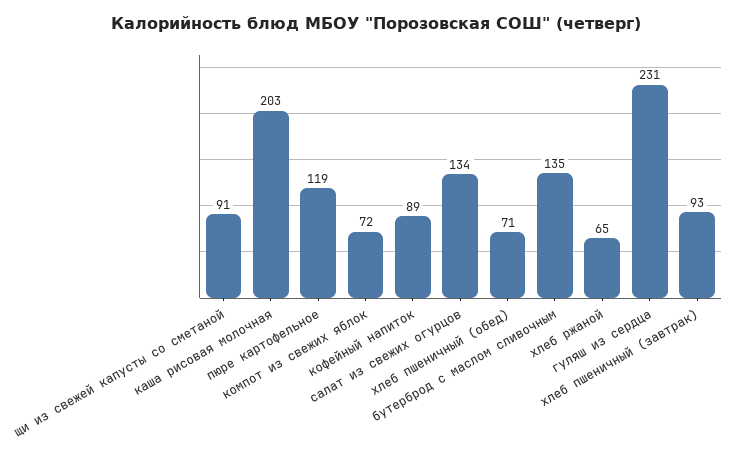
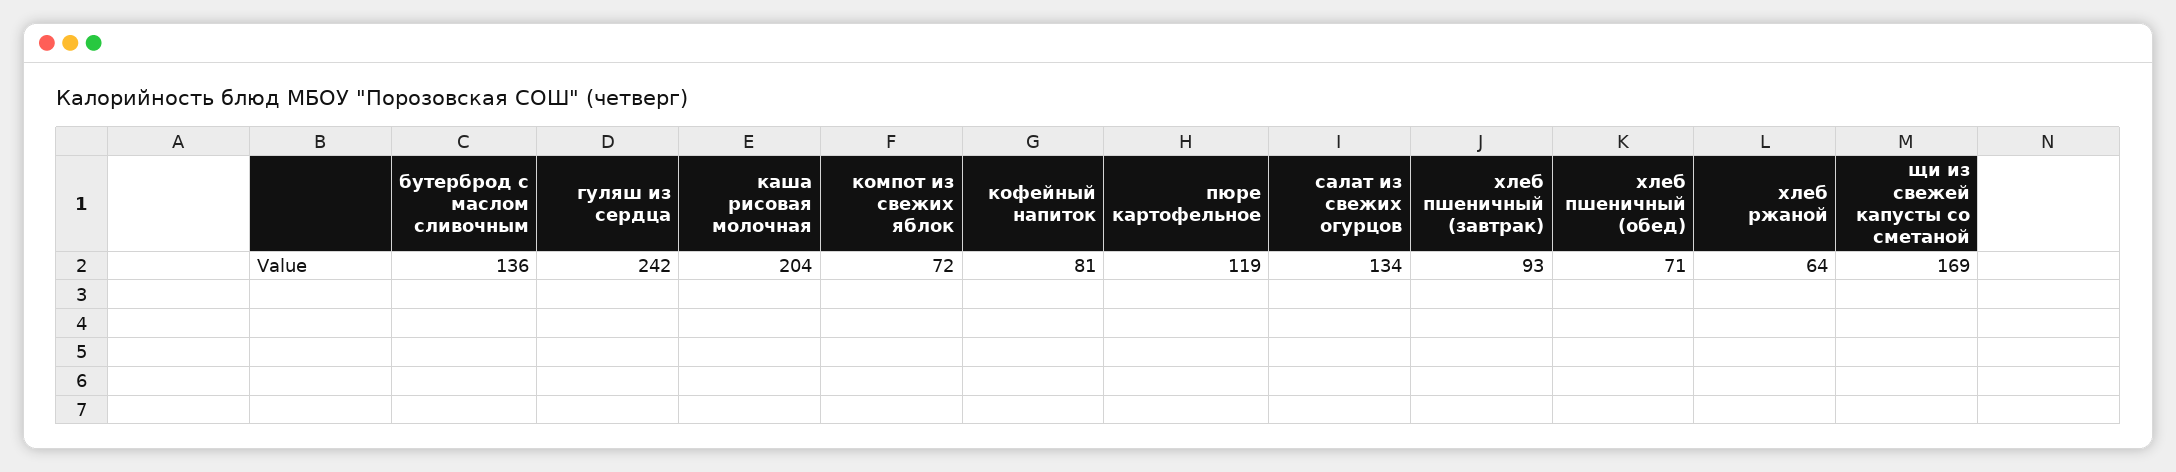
щи из свежей капусты со сметаной: 91 -> 169
каша рисовая молочная: 203 -> 204
кофейный напиток: 89 -> 81
бутерброд с маслом сливочным: 135 -> 136
хлеб ржаной: 65 -> 64
гуляш из сердца: 231 -> 242

